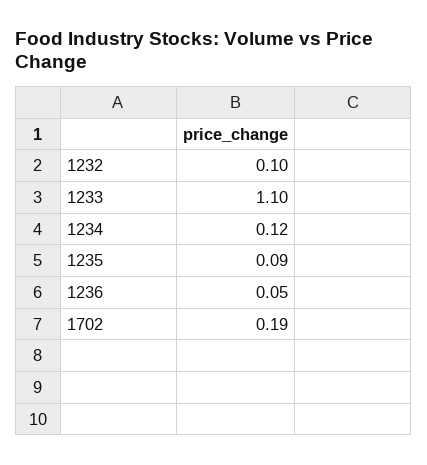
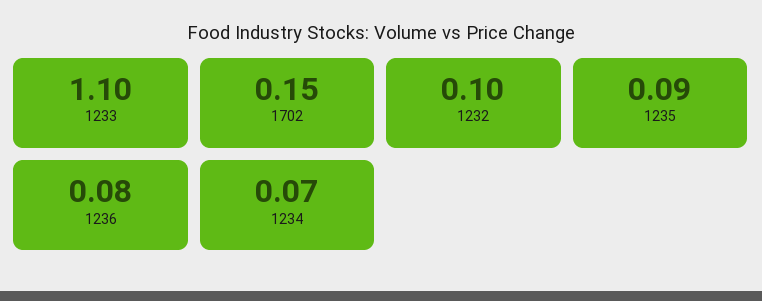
1234: 0.12 -> 0.07
1236: 0.05 -> 0.08
1702: 0.19 -> 0.15

